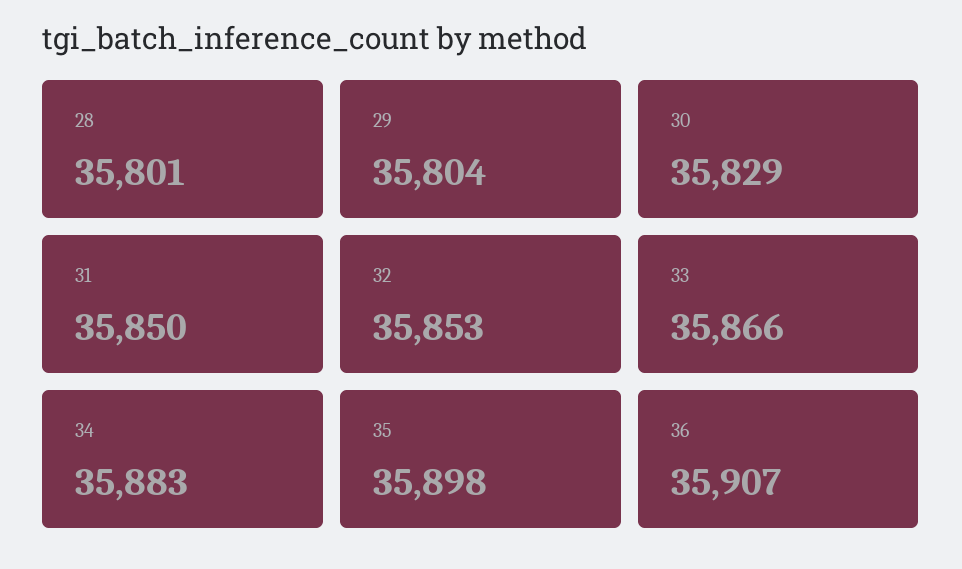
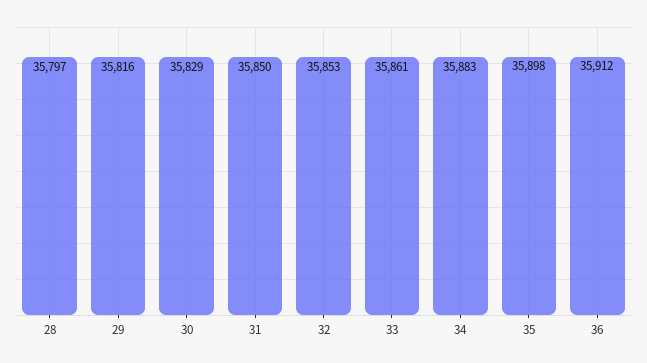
28: 35801 -> 35797
29: 35804 -> 35816
33: 35866 -> 35861
36: 35907 -> 35912

